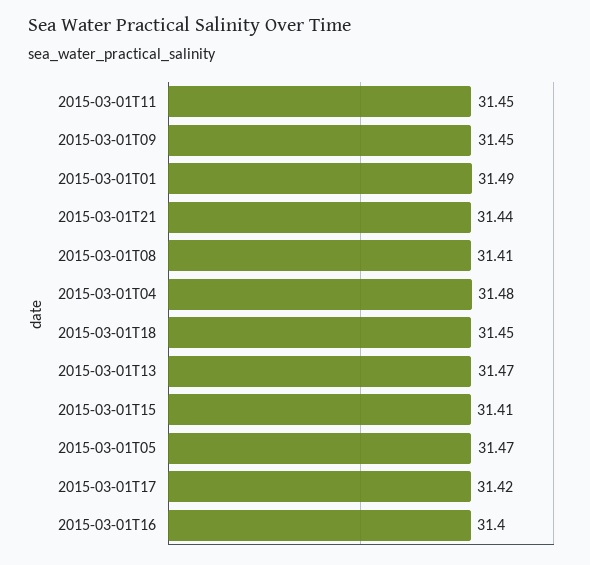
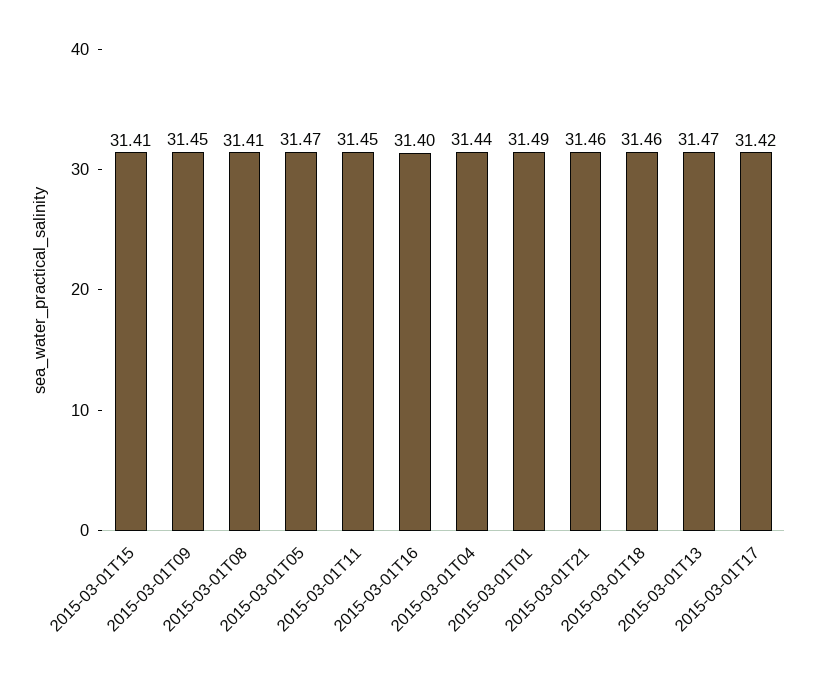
2015-03-01T21: 31.44 -> 31.46
2015-03-01T04: 31.48 -> 31.44
2015-03-01T18: 31.45 -> 31.46

